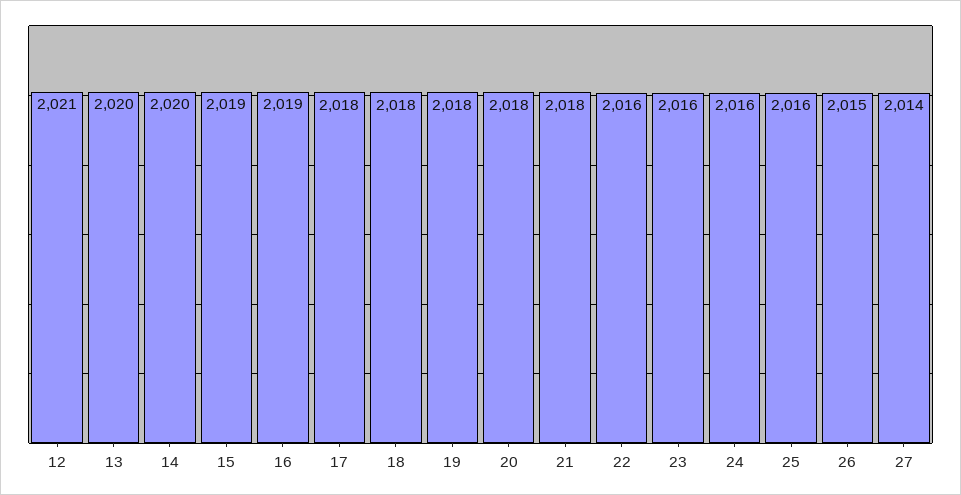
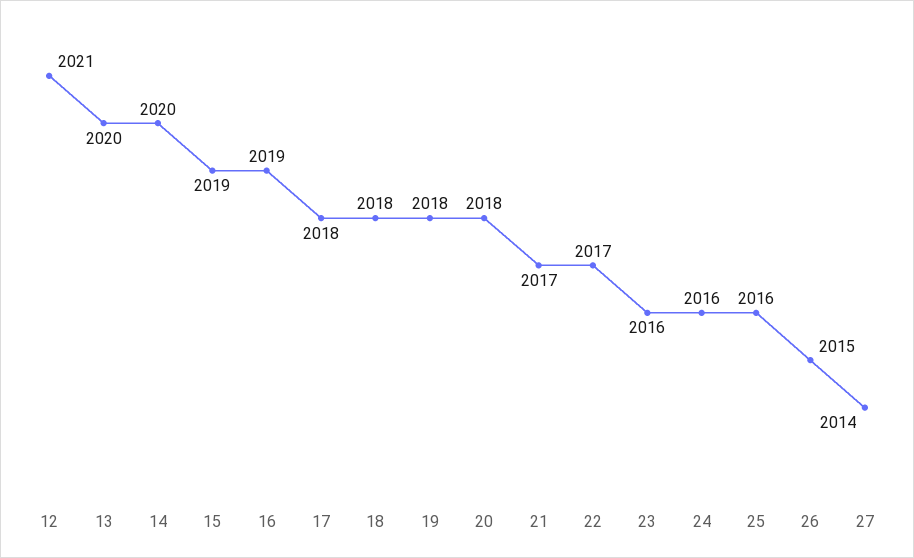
21: 2018 -> 2017
22: 2016 -> 2017

